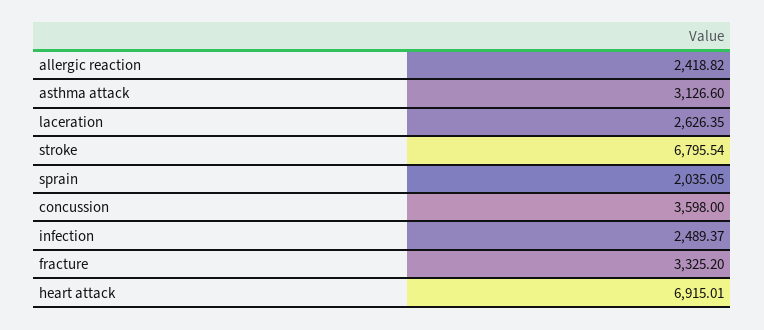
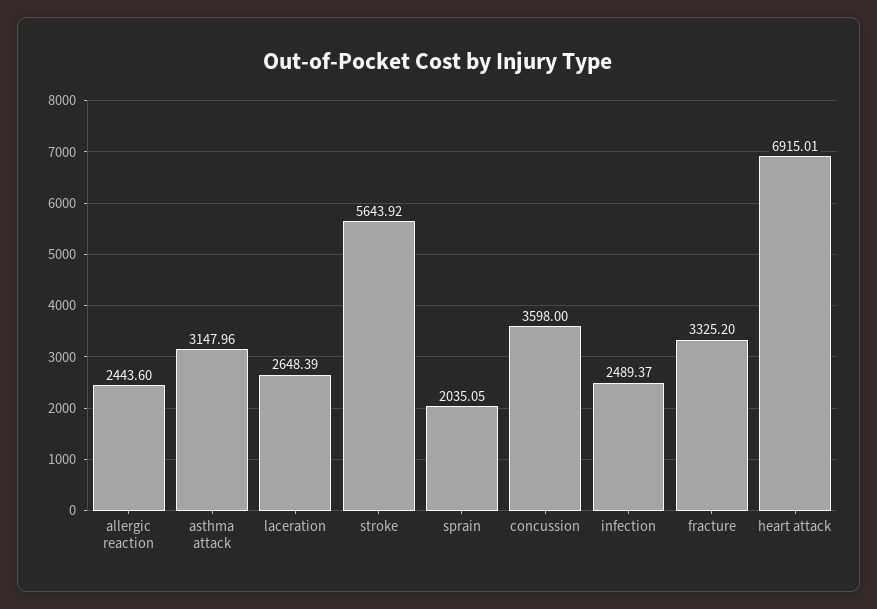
allergic reaction: 2418.82 -> 2443.6
asthma attack: 3126.6 -> 3147.96
laceration: 2626.35 -> 2648.39
stroke: 6795.54 -> 5643.92

